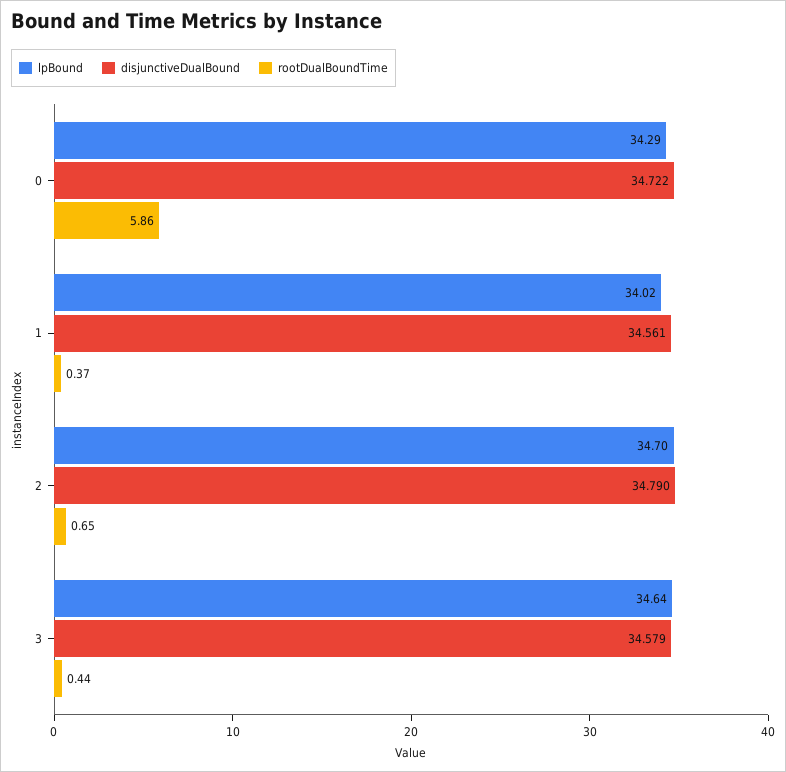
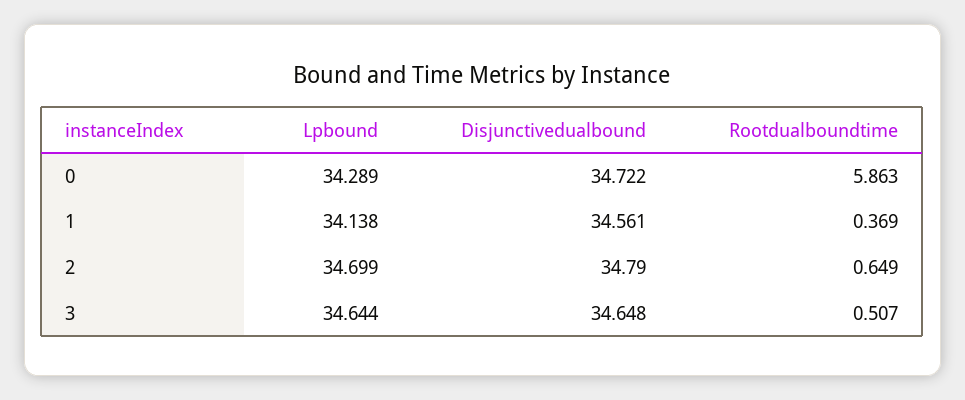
lpBound, 1: 34.02 -> 34.138
disjunctiveDualBound, 3: 34.579 -> 34.648
rootDualBoundTime, 3: 0.44 -> 0.507

